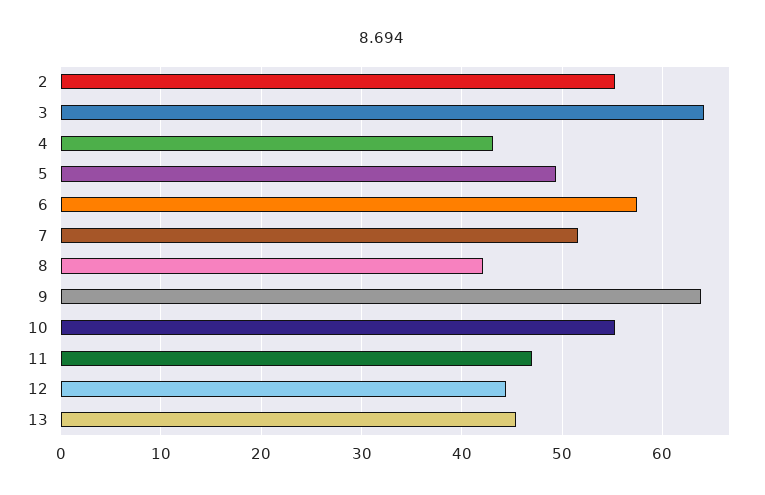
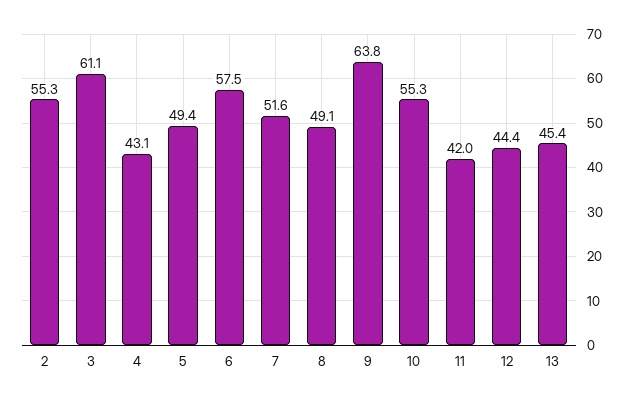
3: 64 -> 61.1
8: 42 -> 49.1
11: 47 -> 42

